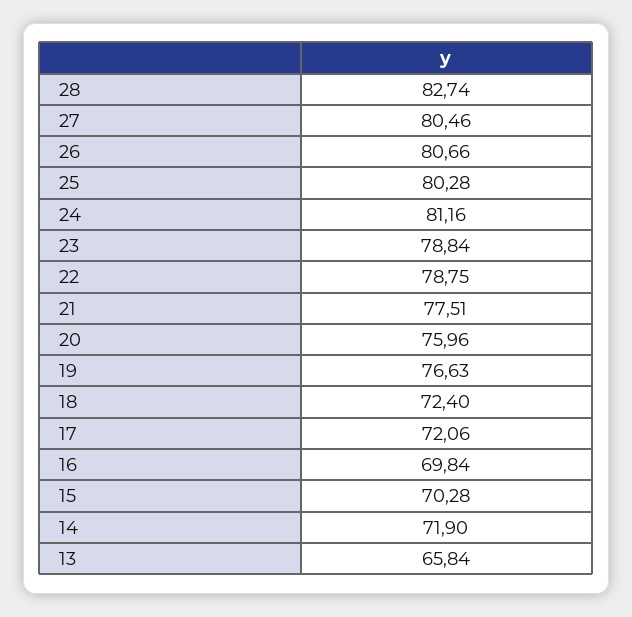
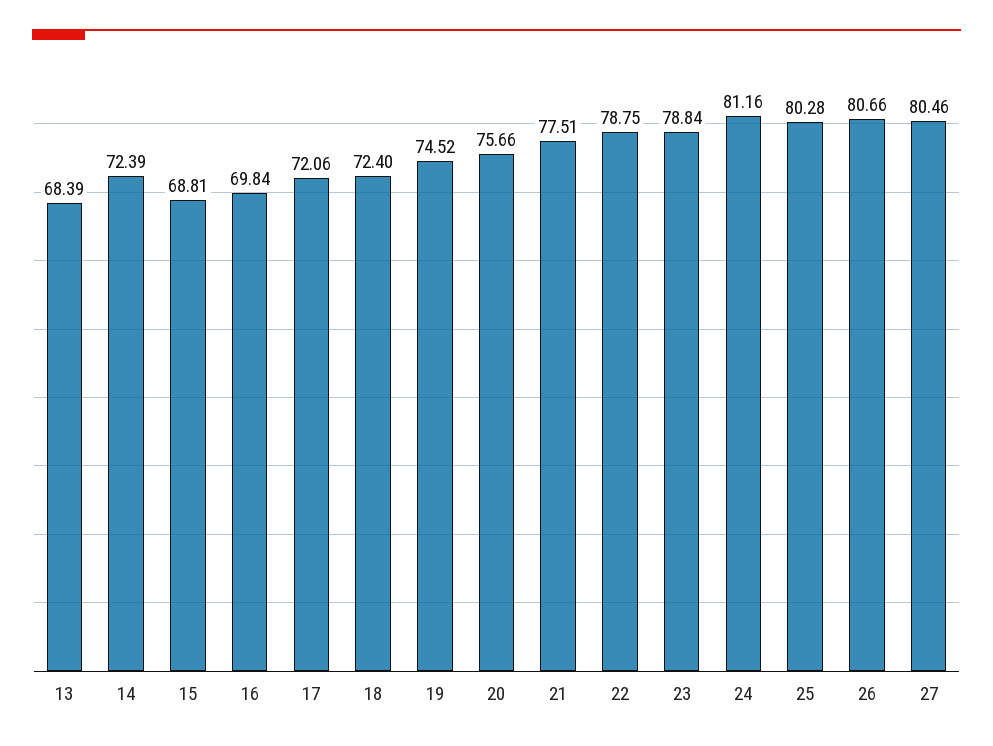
28: 82.74 -> none
20: 75.96 -> 75.66
19: 76.63 -> 74.52
15: 70.28 -> 68.81
14: 71.9 -> 72.39
13: 65.84 -> 68.39

